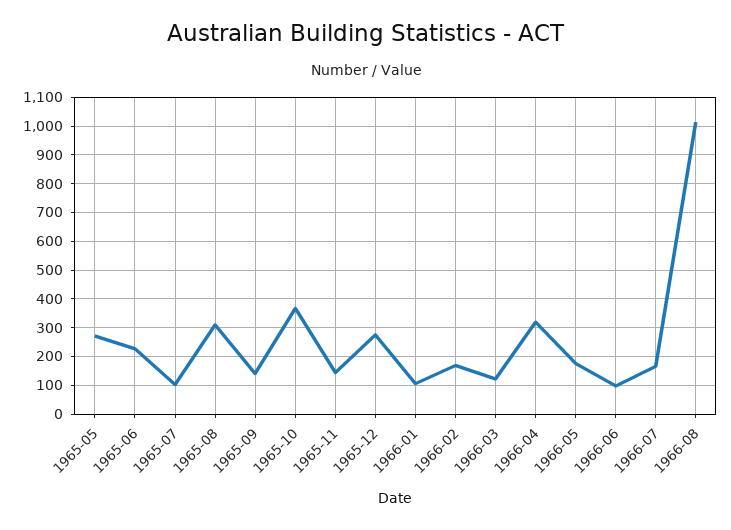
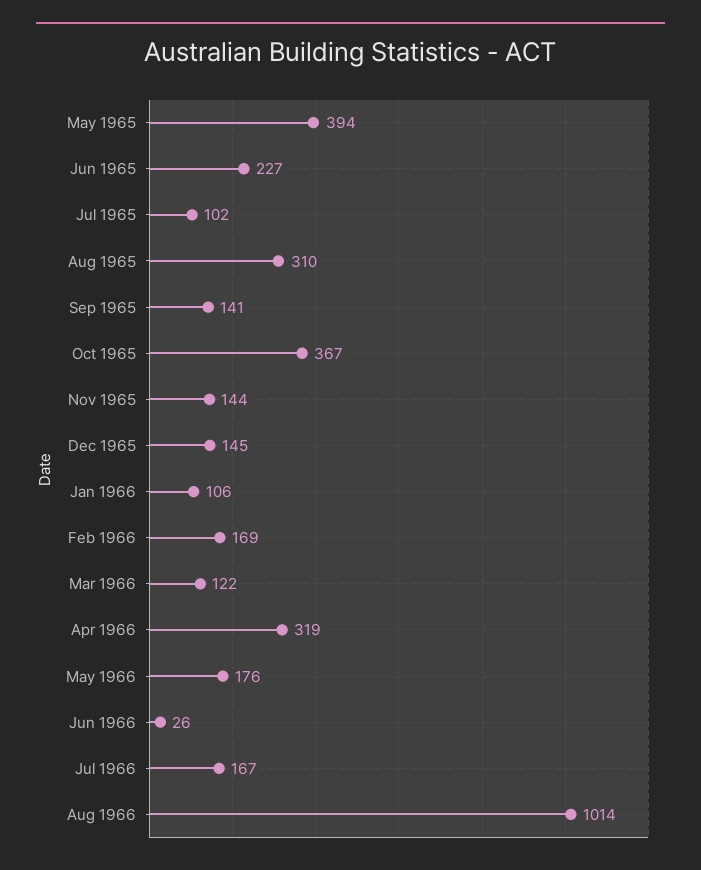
1965-05: 275 -> 394
1965-12: 275 -> 145
1966-06: 100 -> 26

